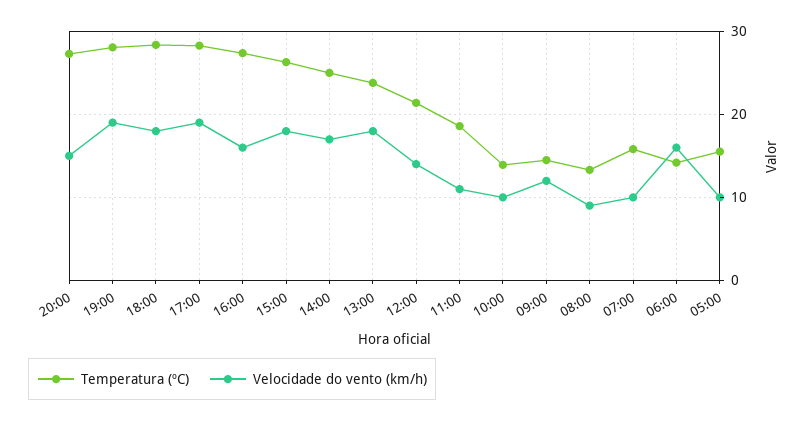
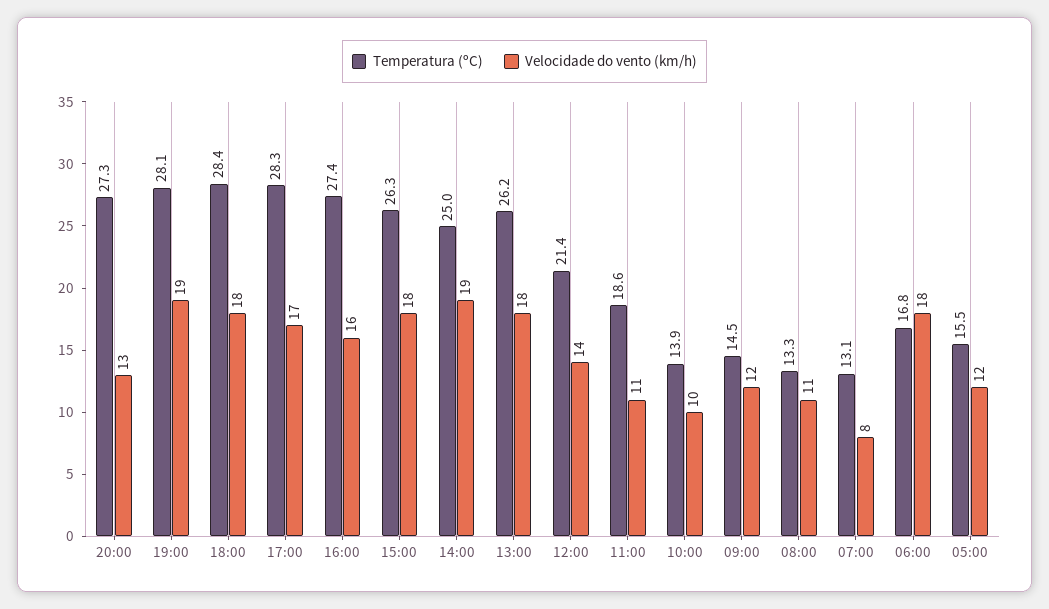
Velocidade do vento (km/h), 20:00: 15 -> 13
Velocidade do vento (km/h), 17:00: 19 -> 17
Velocidade do vento (km/h), 14:00: 17 -> 19
Temperatura (ºC), 13:00: 24 -> 26.2
Velocidade do vento (km/h), 08:00: 9 -> 11
Temperatura (ºC), 07:00: 16 -> 13.1
Velocidade do vento (km/h), 07:00: 10 -> 8
Temperatura (ºC), 06:00: 14 -> 16.8
Velocidade do vento (km/h), 06:00: 16 -> 18
Velocidade do vento (km/h), 05:00: 10 -> 12

